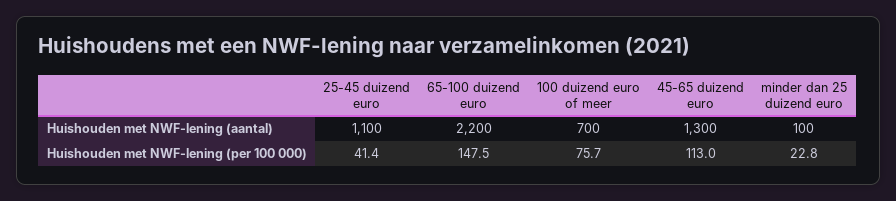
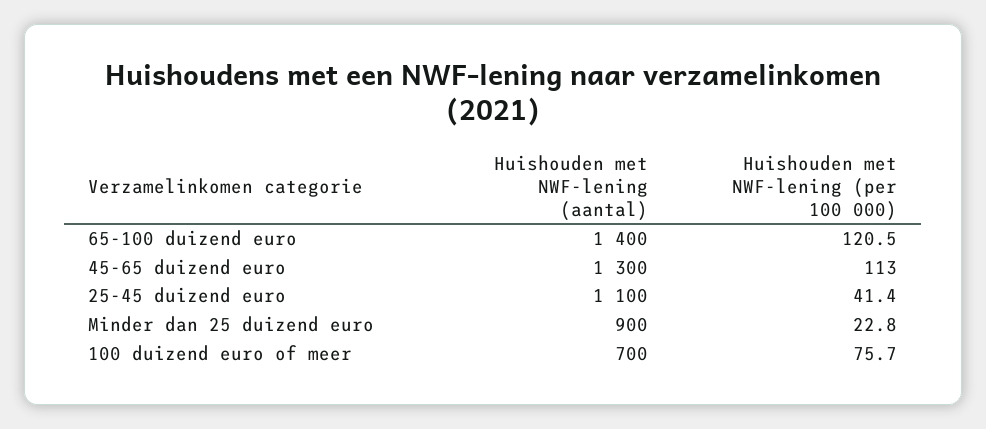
65-100 duizend euro, Huishouden met NWF-lening (aantal): 2200 -> 1400
minder dan 25 duizend euro, Huishouden met NWF-lening (aantal): 100 -> 900
65-100 duizend euro, Huishouden met NWF-lening (per 100 000): 147.5 -> 120.5

